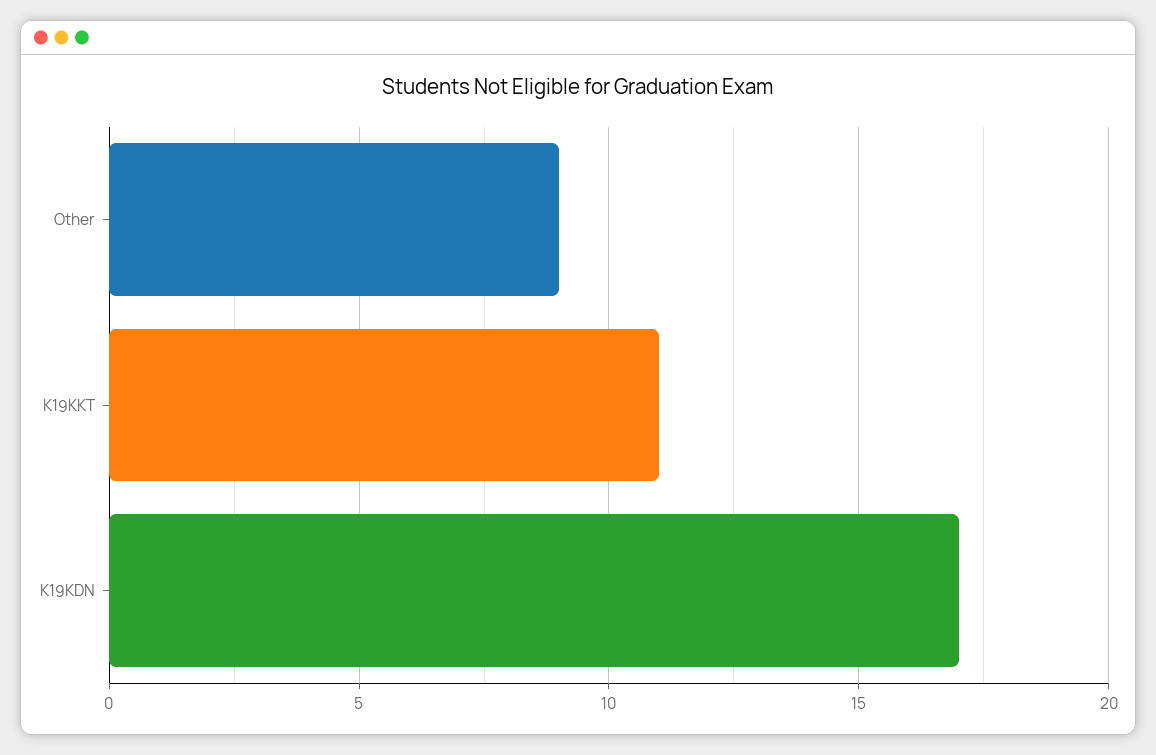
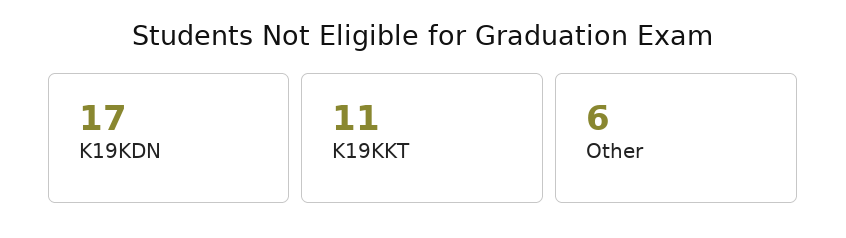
Other: 9 -> 6

